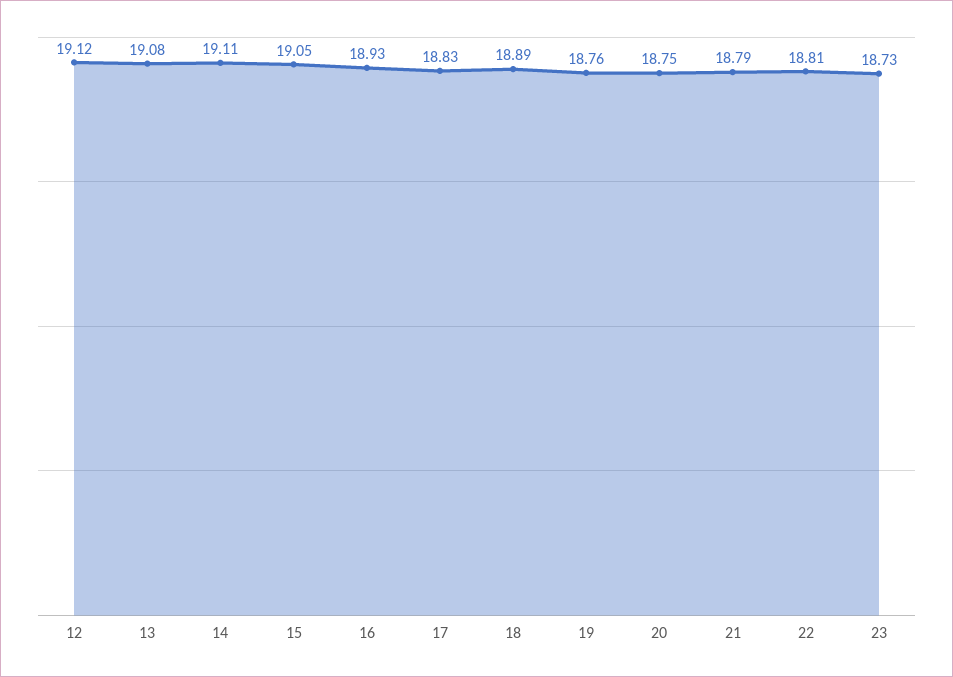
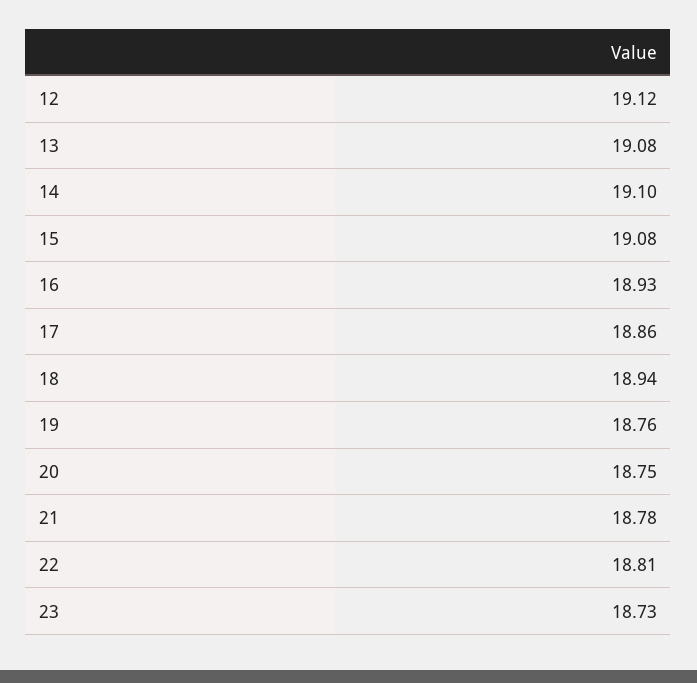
14: 19.11 -> 19.1
15: 19.05 -> 19.08
17: 18.83 -> 18.86
18: 18.89 -> 18.94
21: 18.79 -> 18.78

